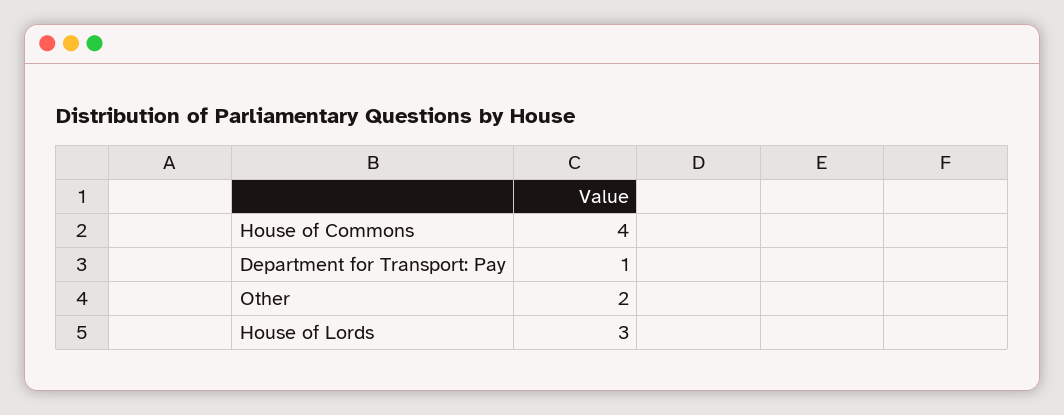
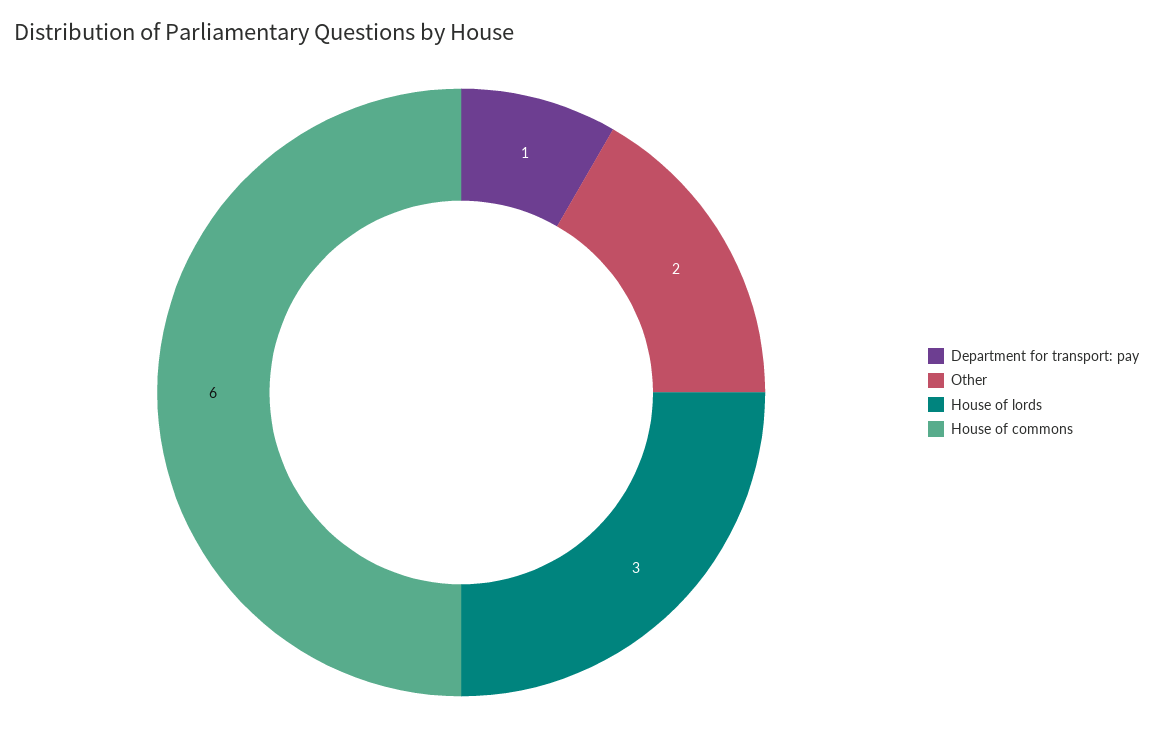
House of Commons: 4 -> 6

